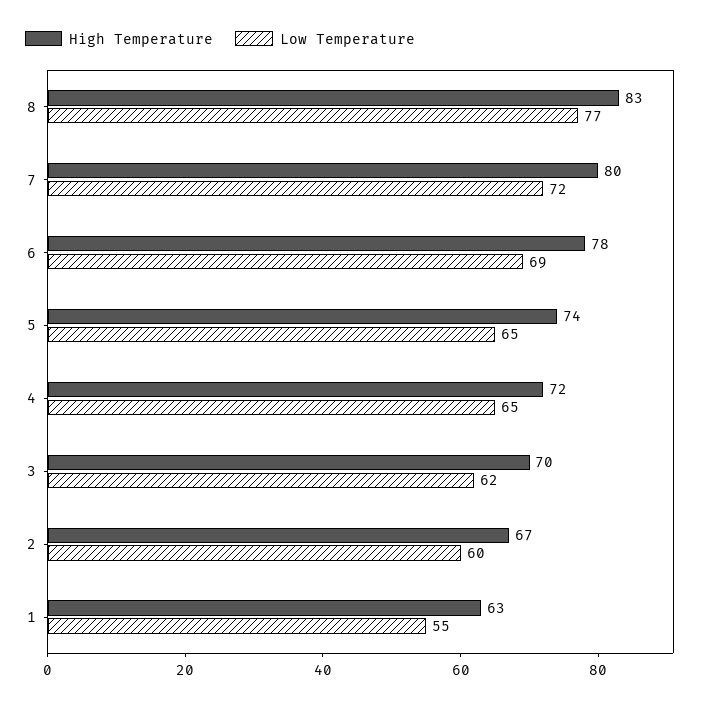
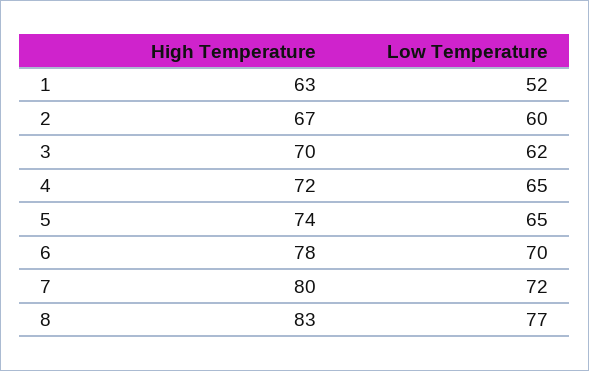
Low Temperature, 6: 69 -> 70
Low Temperature, 1: 55 -> 52

